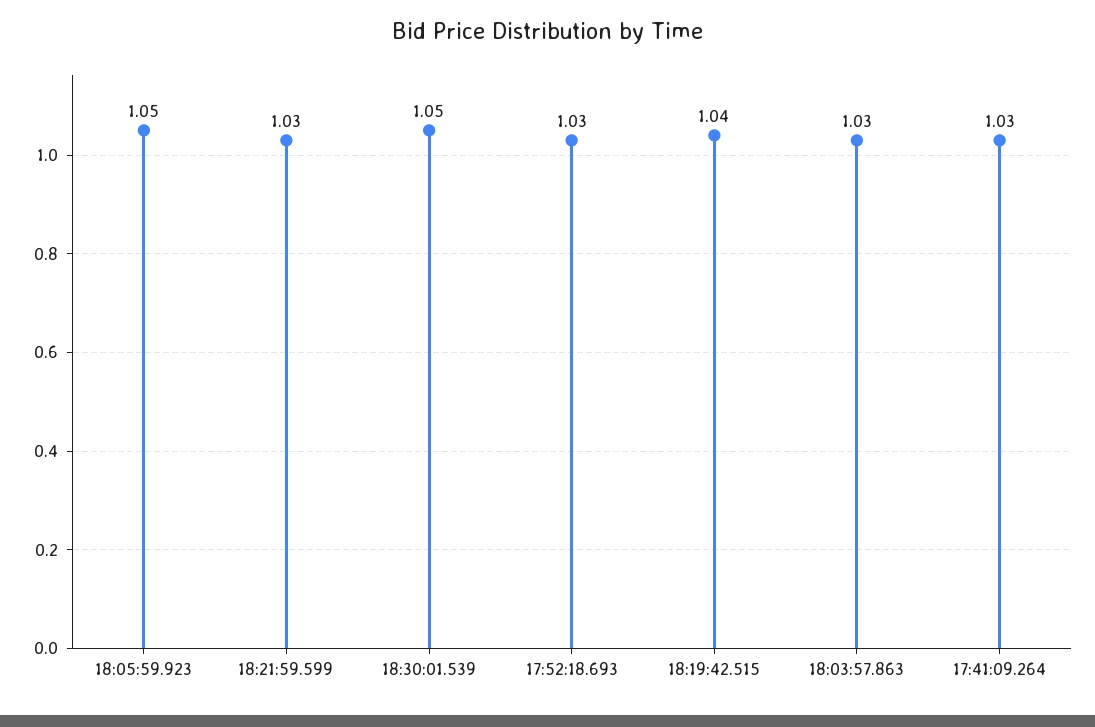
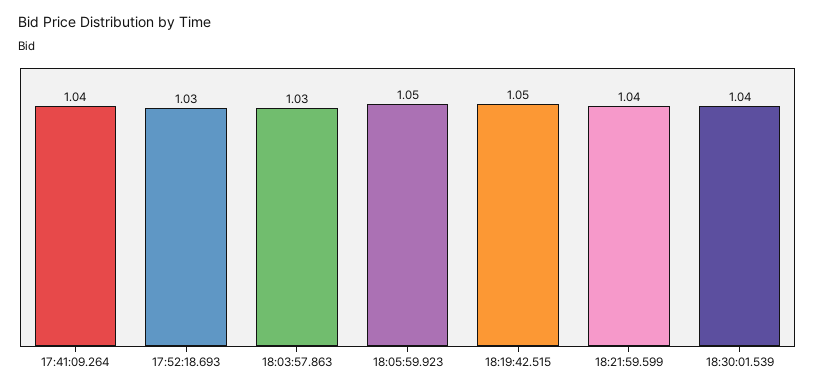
18:21:59.599: 1.03 -> 1.04
18:30:01.539: 1.05 -> 1.04
18:19:42.515: 1.04 -> 1.05
17:41:09.264: 1.03 -> 1.04

